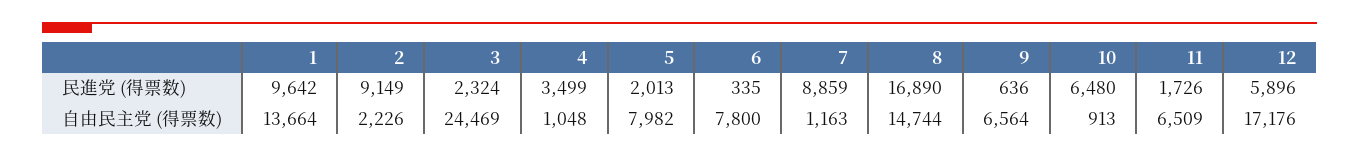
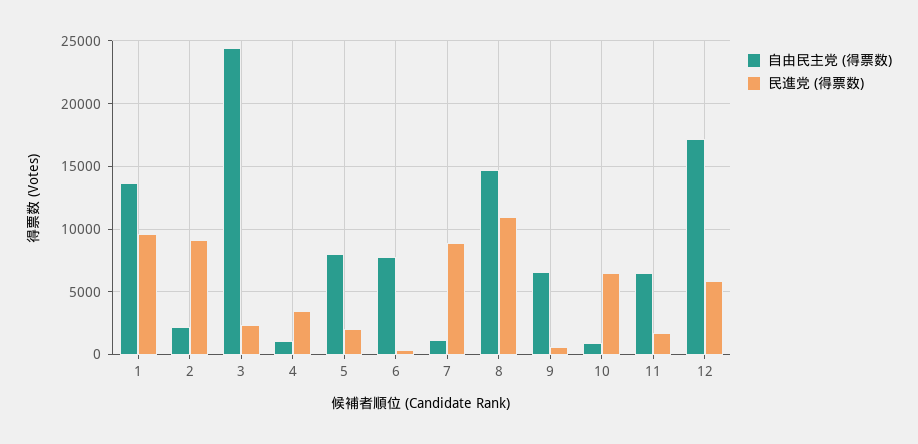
民進党 (得票数), 8: 16890 -> 11000

